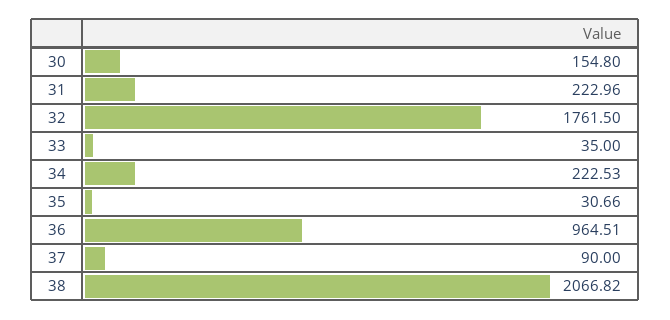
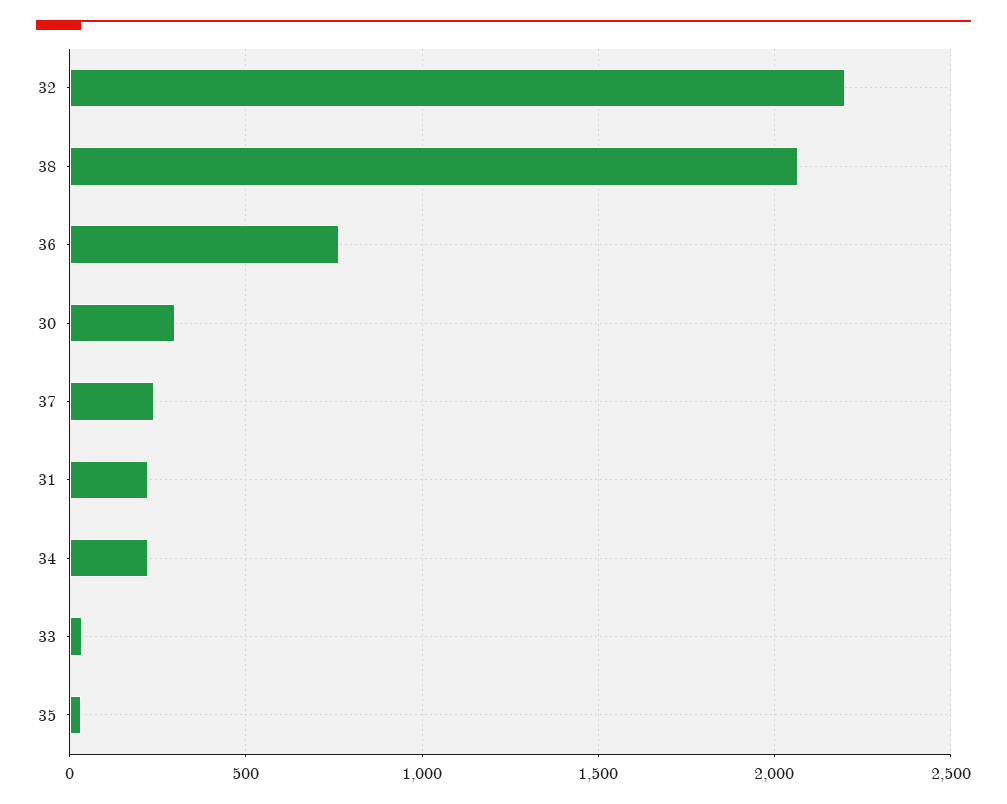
30: 154.8 -> 300
32: 1761.5 -> 2200
36: 964.51 -> 750
37: 90 -> 250

